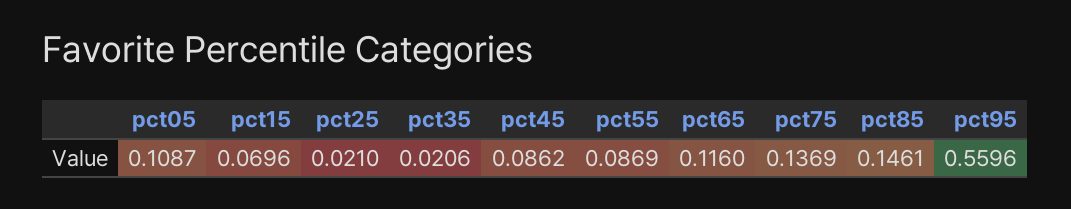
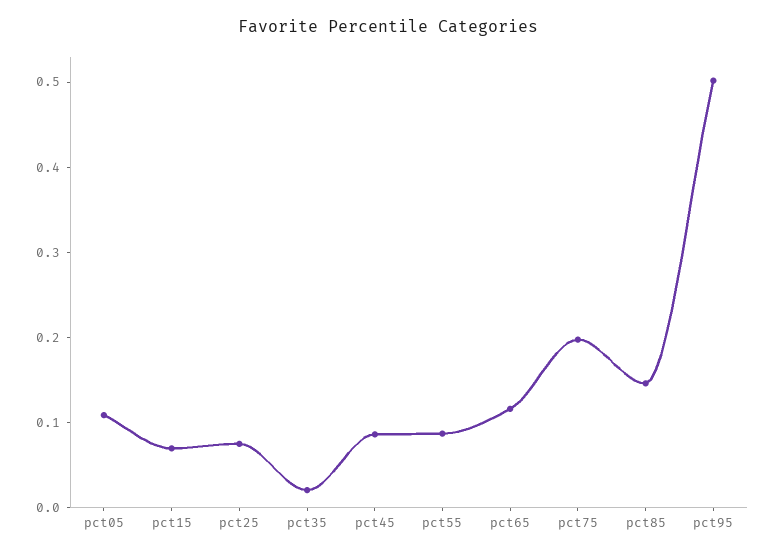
pct25: 0.021 -> 0.08
pct75: 0.1369 -> 0.2
pct95: 0.5596 -> 0.5

